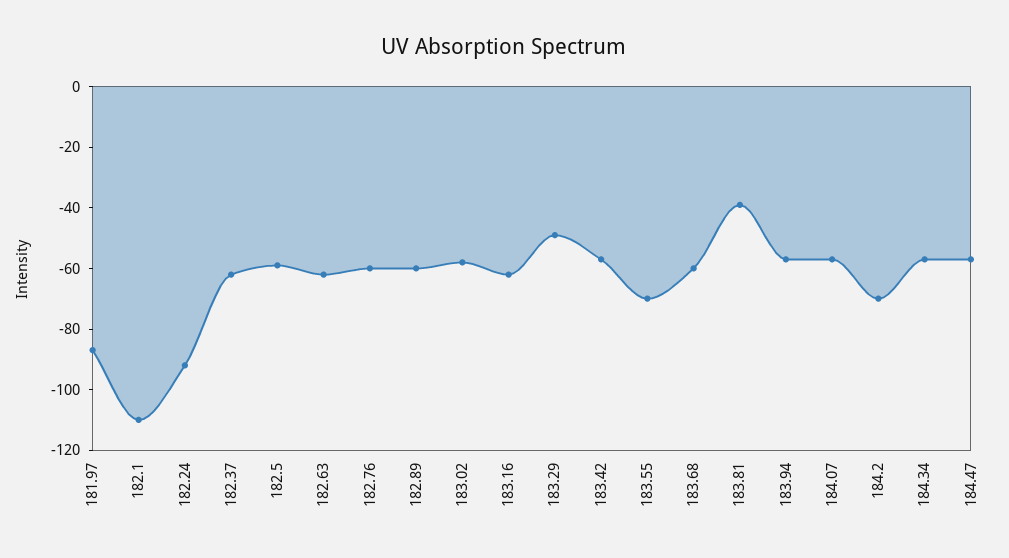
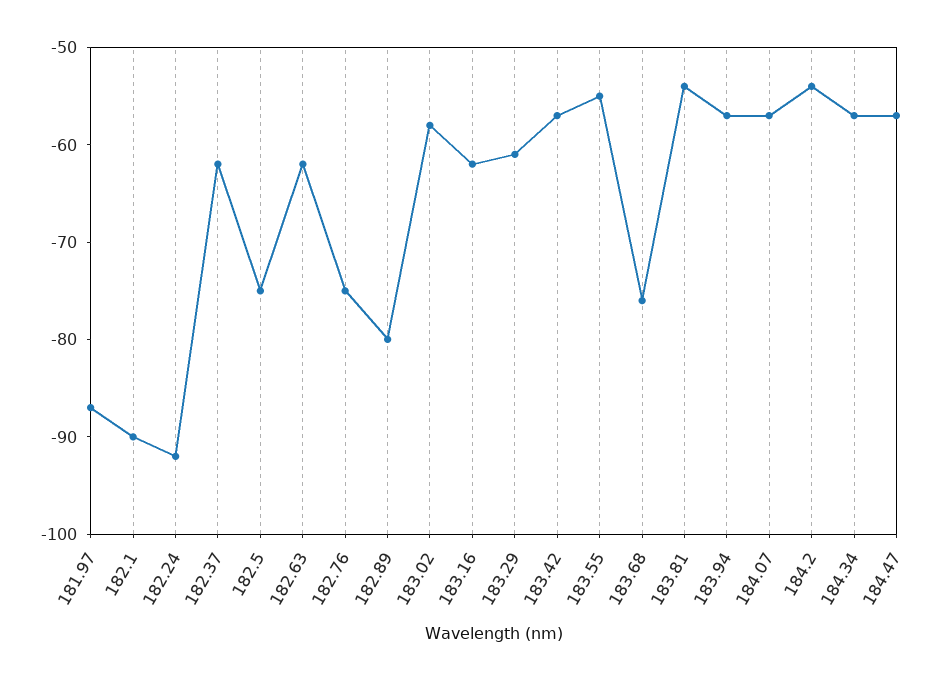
182.1: -110 -> -90
182.5: -60 -> -75
182.76: -60 -> -75
182.89: -60 -> -80
183.29: -50 -> -61
183.55: -70 -> -55
183.68: -60 -> -76
183.81: -40 -> -54
184.2: -70 -> -54

